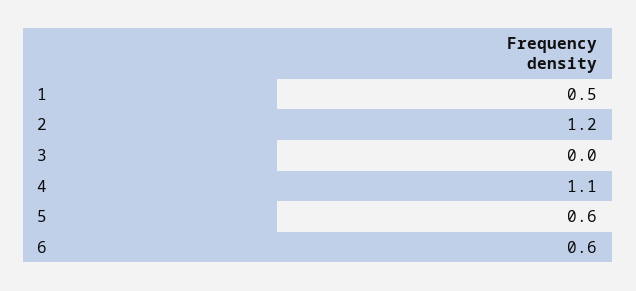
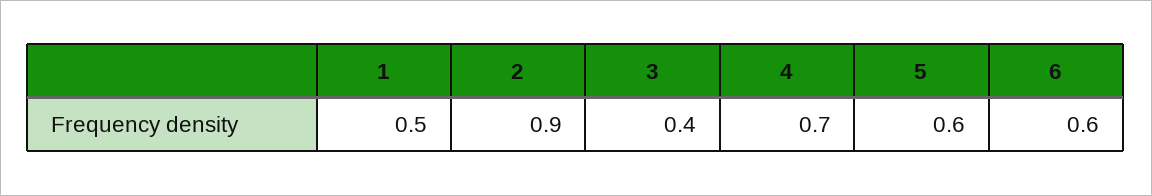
2: 1.2 -> 0.9
3: 0 -> 0.4
4: 1.1 -> 0.7

